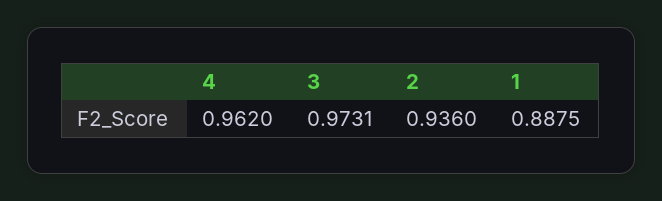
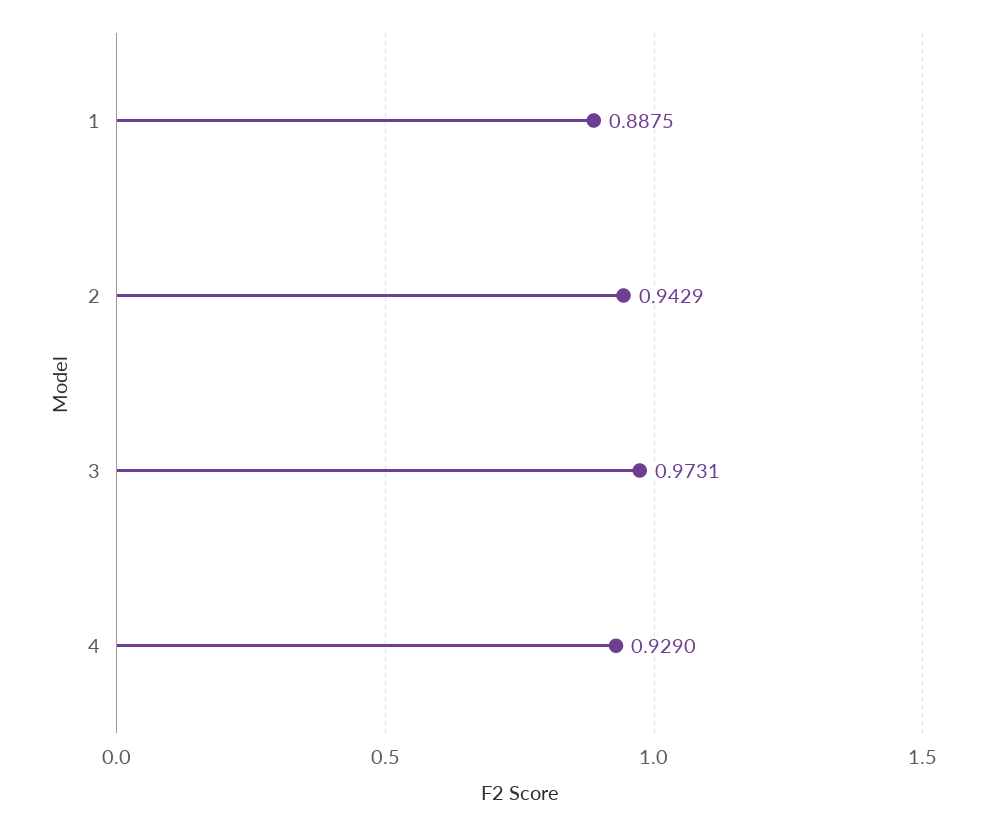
4: 0.962 -> 0.929
2: 0.936 -> 0.9429

